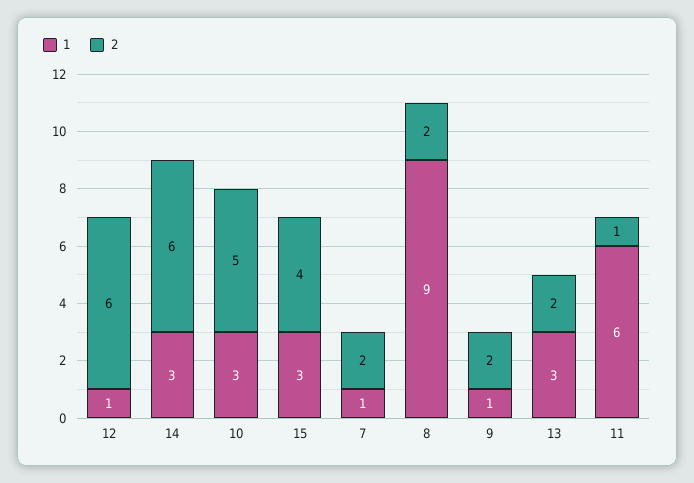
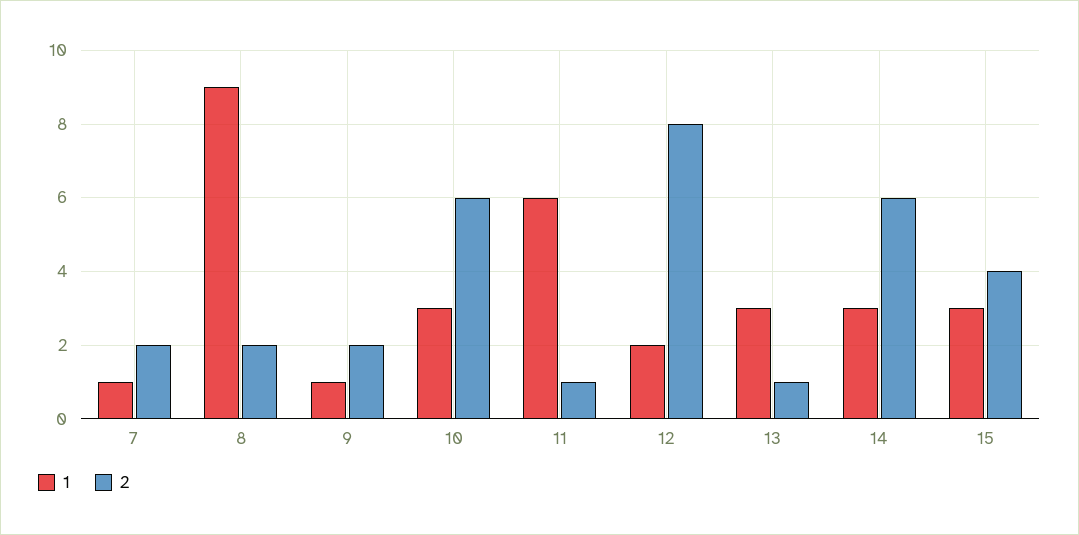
1, 12: 1 -> 2
2, 12: 6 -> 8
2, 10: 5 -> 6
2, 13: 2 -> 1

